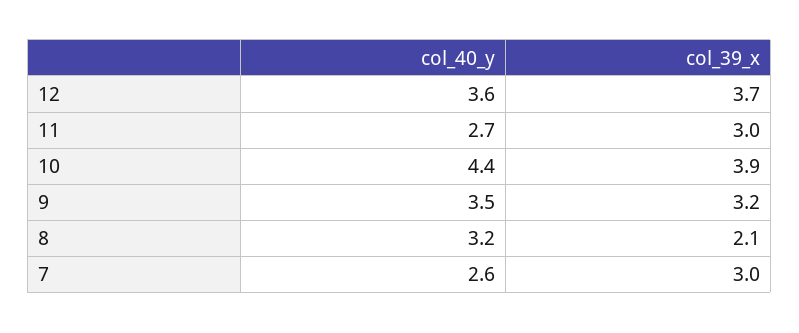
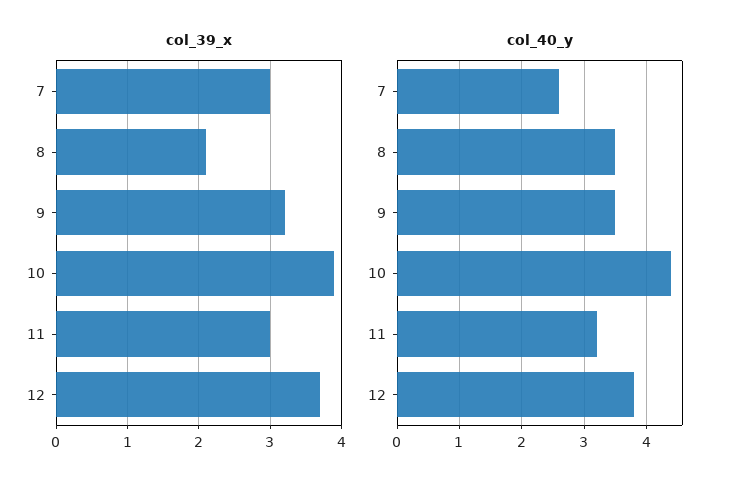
col_40_y, 12: 3.6 -> 3.8
col_40_y, 11: 2.7 -> 3.2
col_40_y, 8: 3.2 -> 3.5

